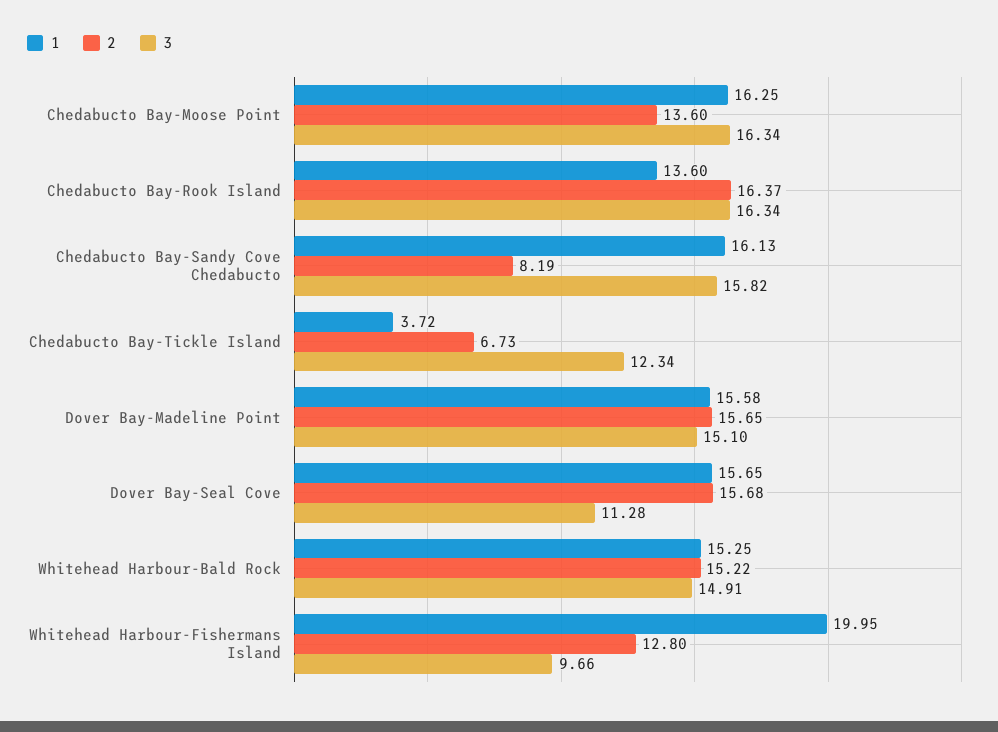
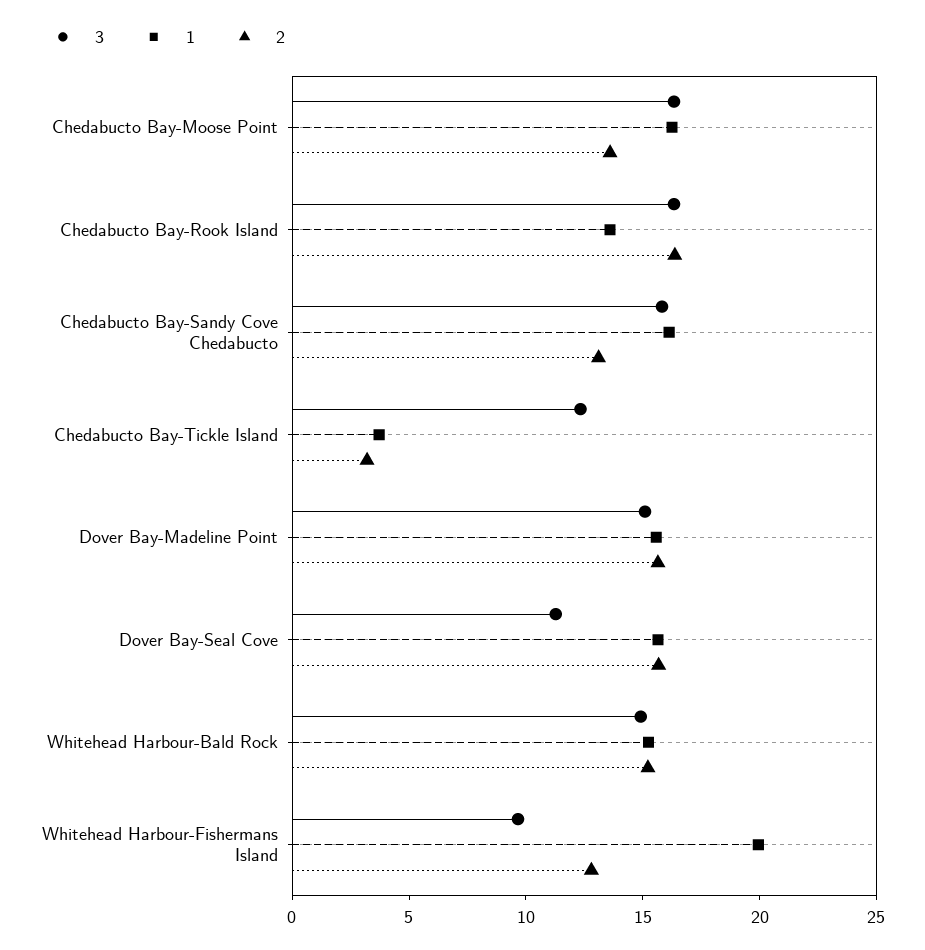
2, Chedabucto Bay-Sandy Cove Chedabucto: 8.19 -> 13
2, Chedabucto Bay-Tickle Island: 6.73 -> 3

